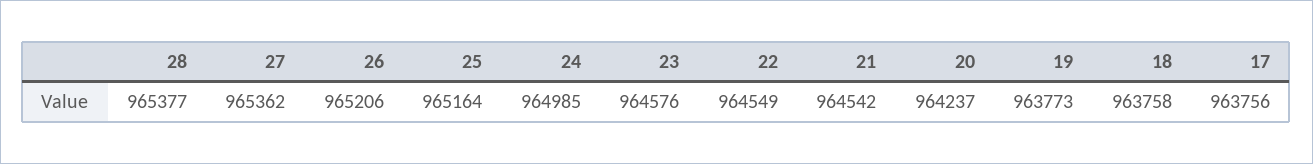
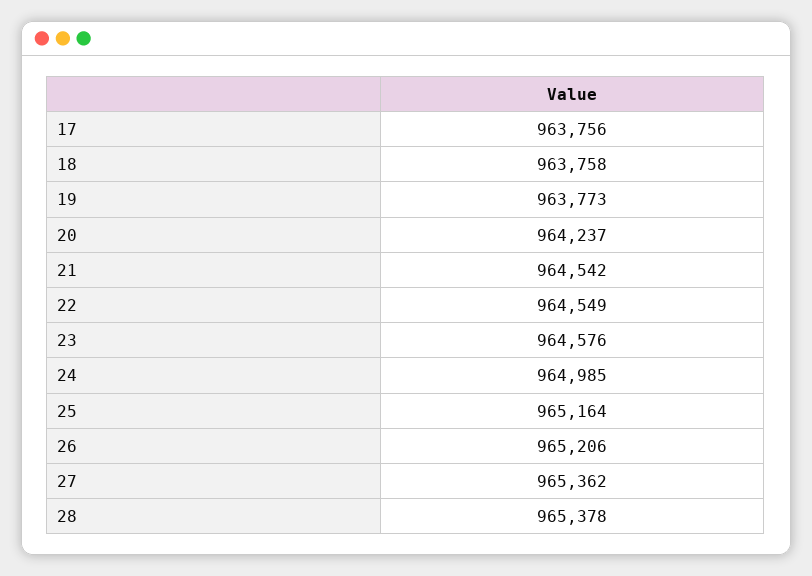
28: 965377 -> 965378

